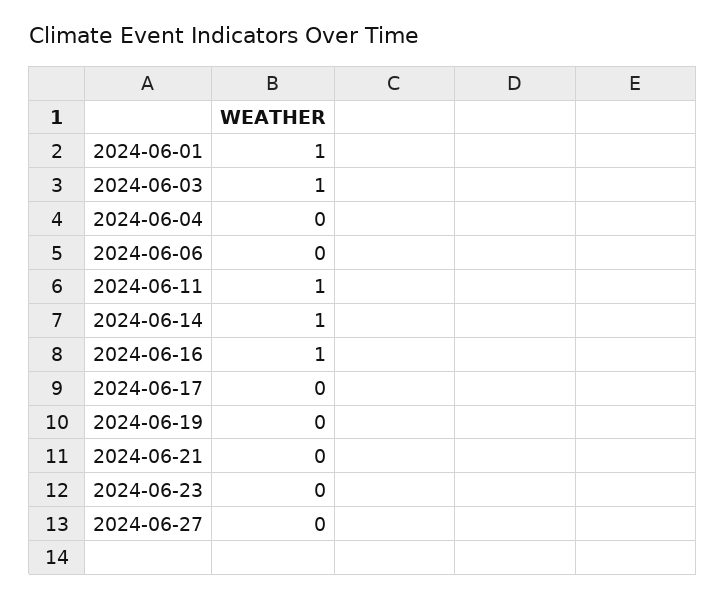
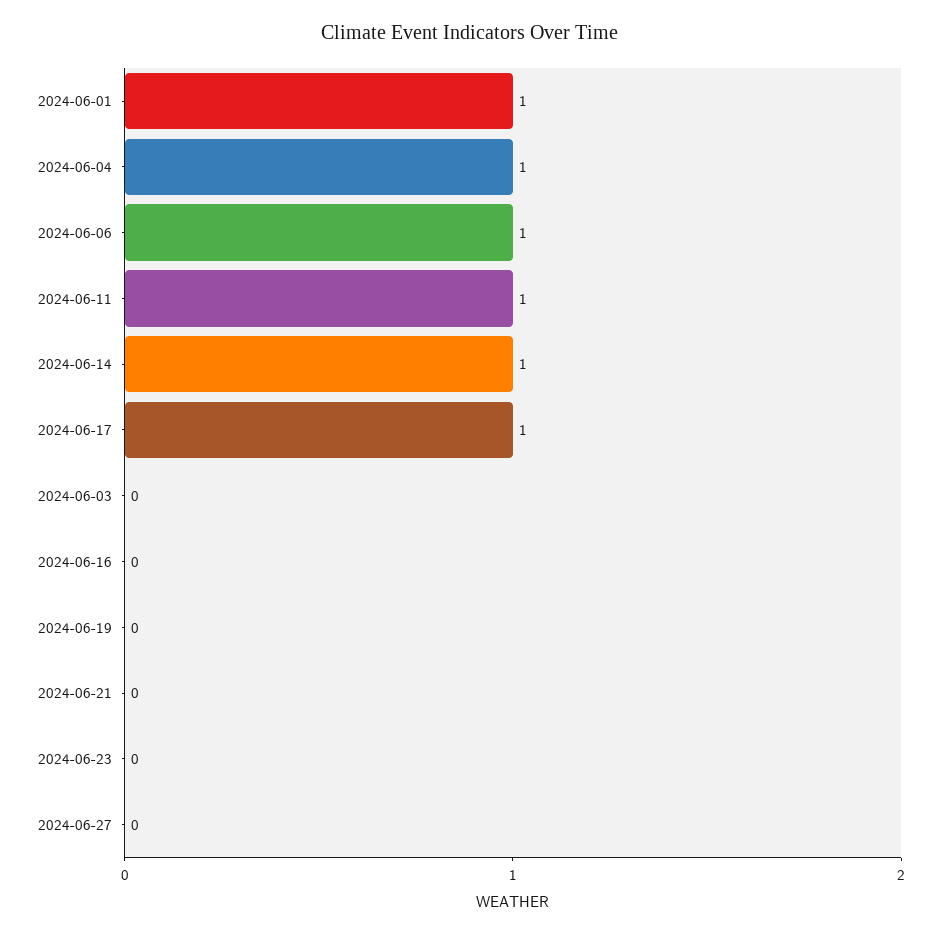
2024-06-03: 1 -> 0
2024-06-04: 0 -> 1
2024-06-06: 0 -> 1
2024-06-16: 1 -> 0
2024-06-17: 0 -> 1

